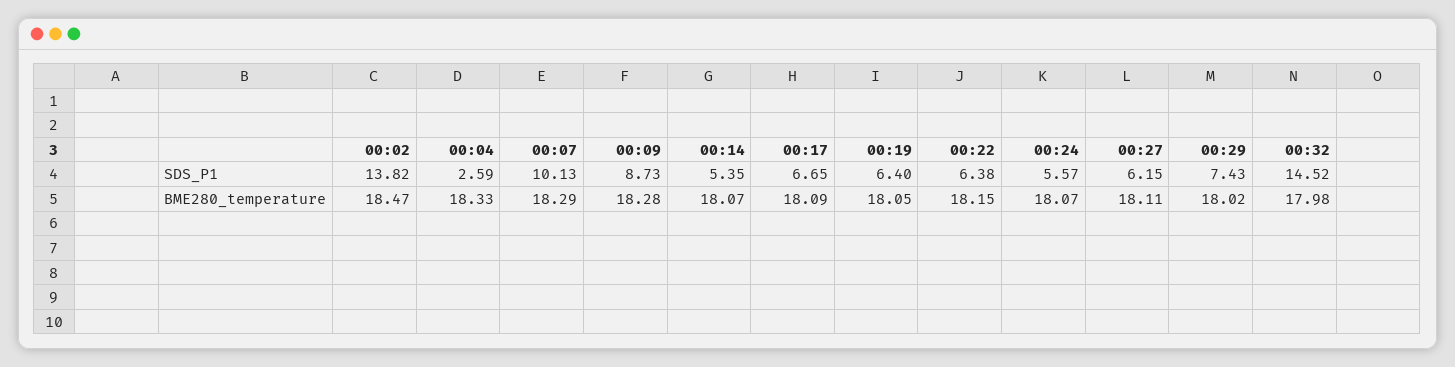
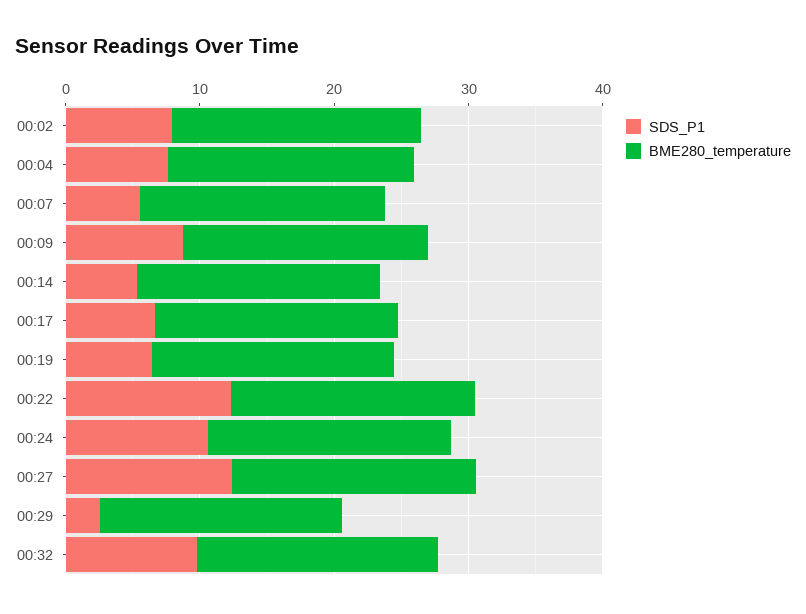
SDS_P1, 00:02: 13.82 -> 8
SDS_P1, 00:04: 2.59 -> 8
SDS_P1, 00:07: 10.13 -> 6
SDS_P1, 00:22: 6.38 -> 12
SDS_P1, 00:24: 5.57 -> 10
SDS_P1, 00:27: 6.15 -> 12
SDS_P1, 00:29: 7.43 -> 2
SDS_P1, 00:32: 14.52 -> 10

